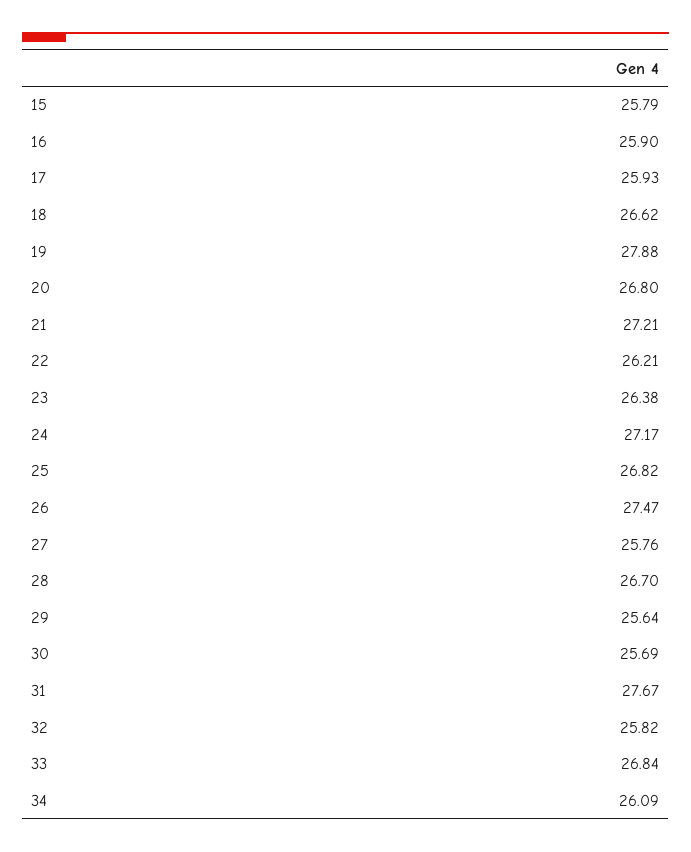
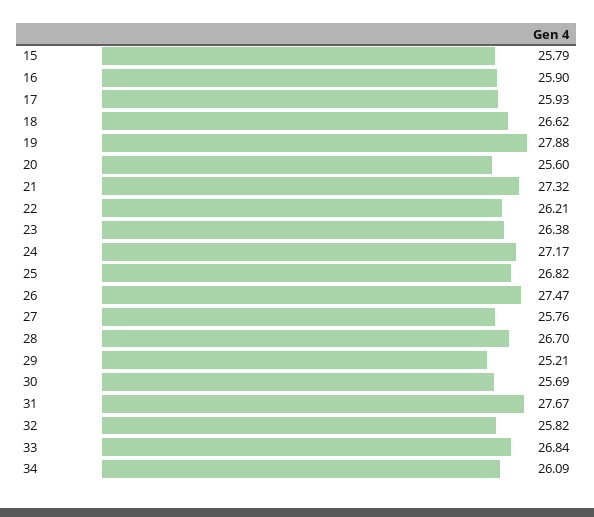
20: 26.8 -> 25.6
21: 27.21 -> 27.32
29: 25.64 -> 25.21

